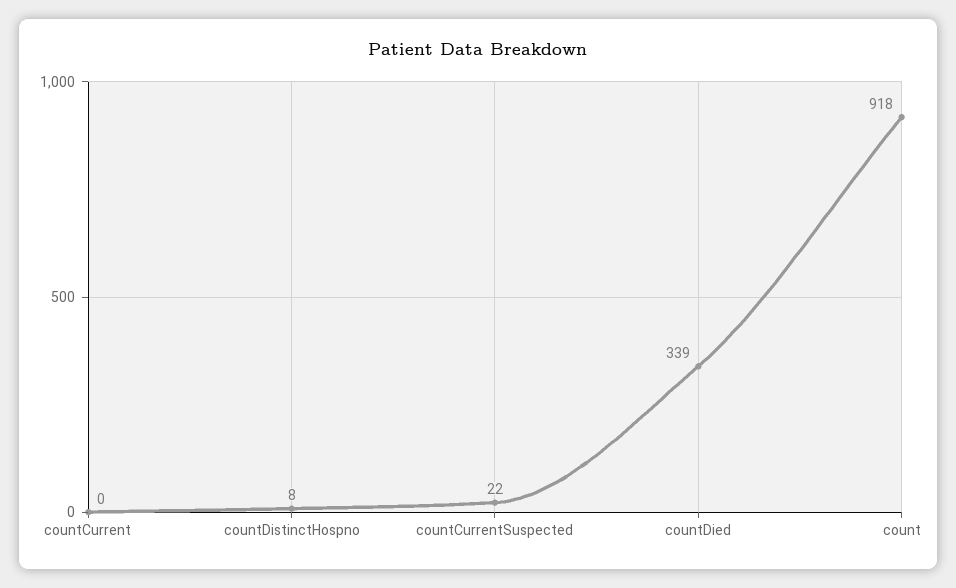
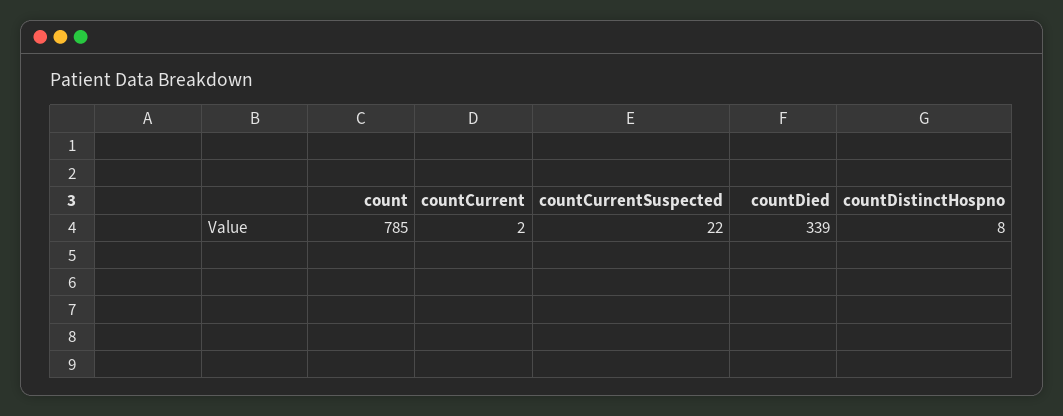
countCurrent: 0 -> 2
count: 918 -> 785

